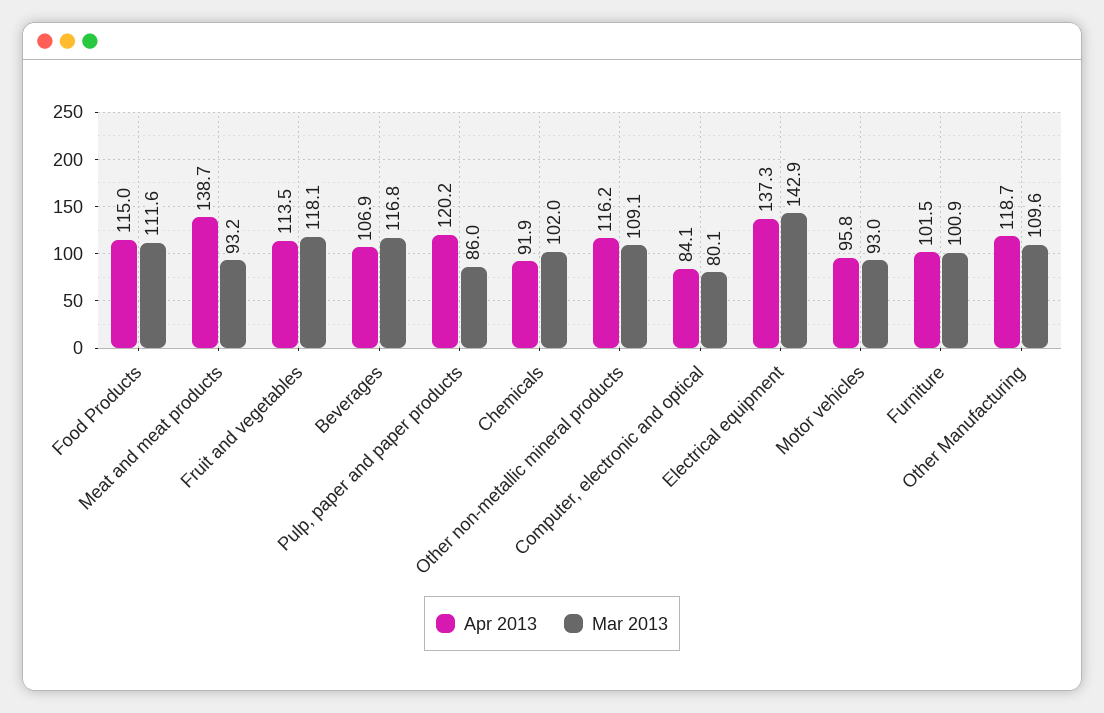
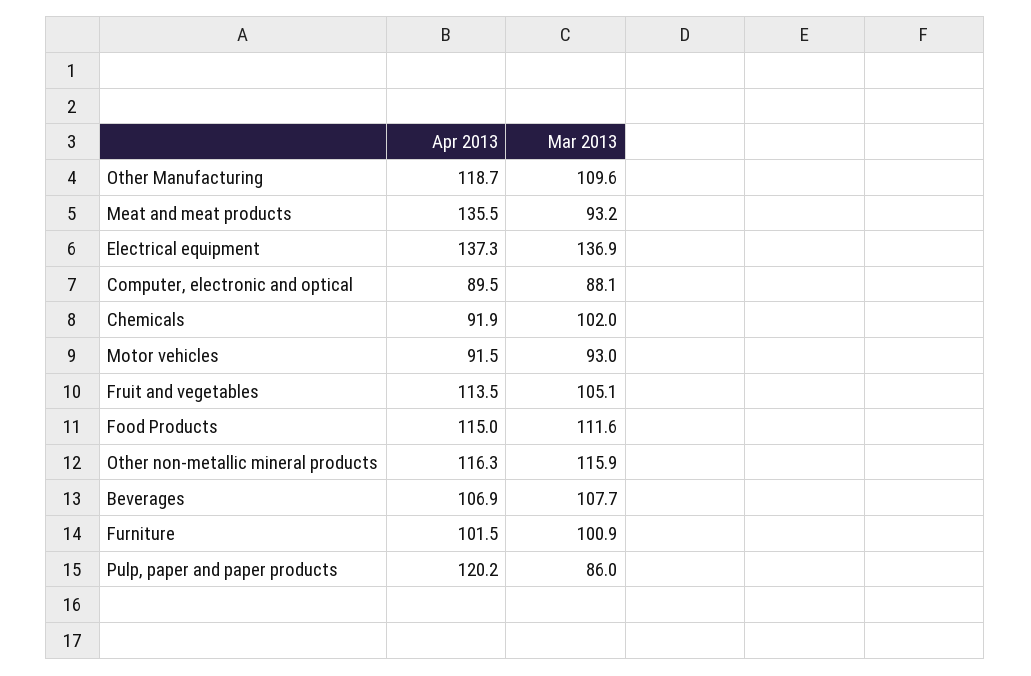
Apr 2013, Meat and meat products: 138.7 -> 135.5
Mar 2013, Fruit and vegetables: 118.1 -> 105.1
Mar 2013, Beverages: 116.8 -> 107.7
Apr 2013, Other non-metallic mineral products: 116.2 -> 116.3
Mar 2013, Other non-metallic mineral products: 109.1 -> 115.9
Apr 2013, Computer, electronic and optical: 84.1 -> 89.5
Mar 2013, Computer, electronic and optical: 80.1 -> 88.1
Mar 2013, Electrical equipment: 142.9 -> 136.9
Apr 2013, Motor vehicles: 95.8 -> 91.5

